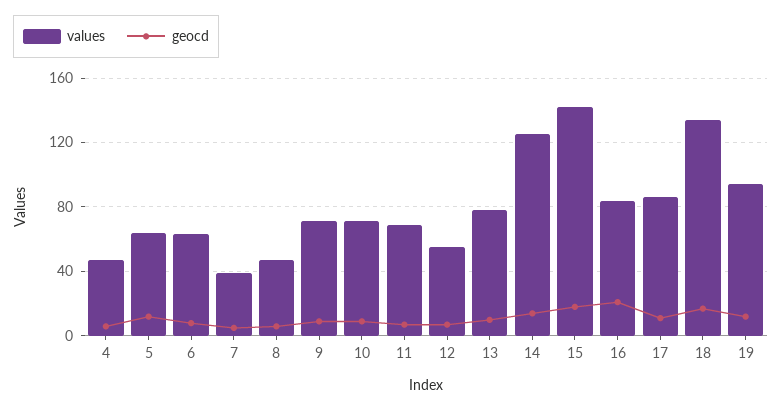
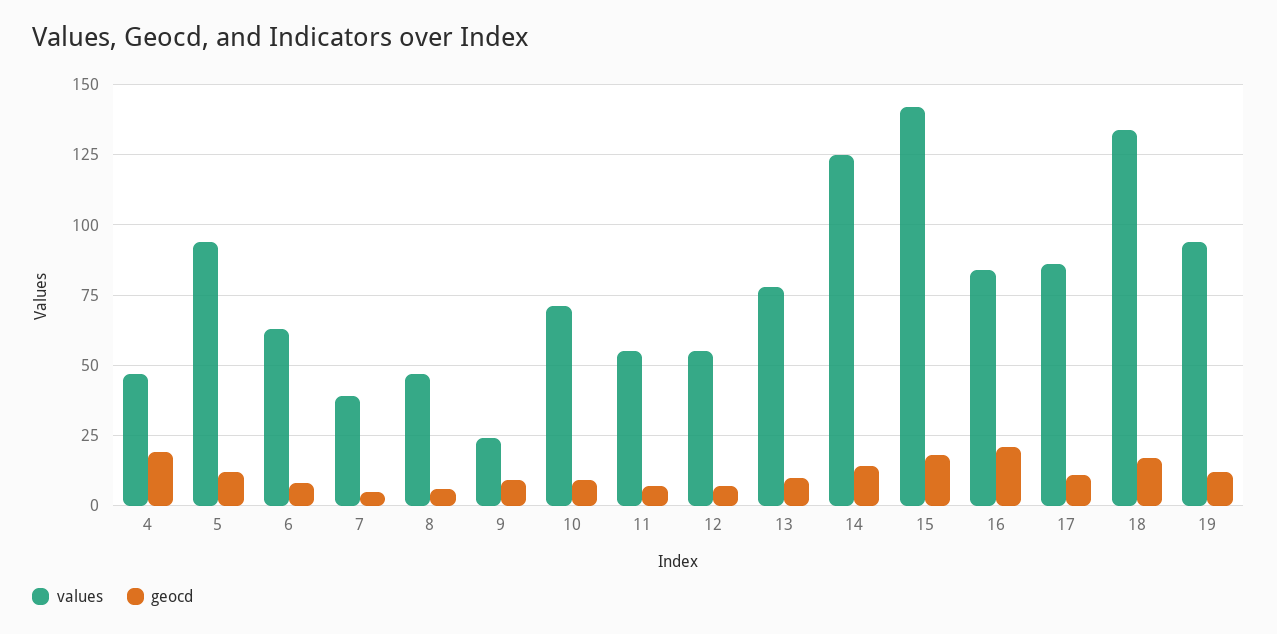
geocd, 4: 5 -> 20
values, 5: 65 -> 95
values, 9: 70 -> 25
values, 11: 70 -> 55

